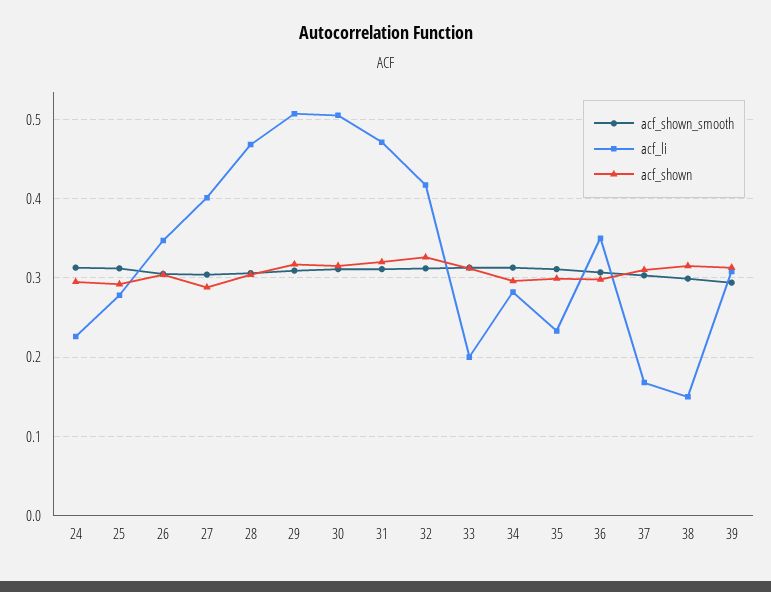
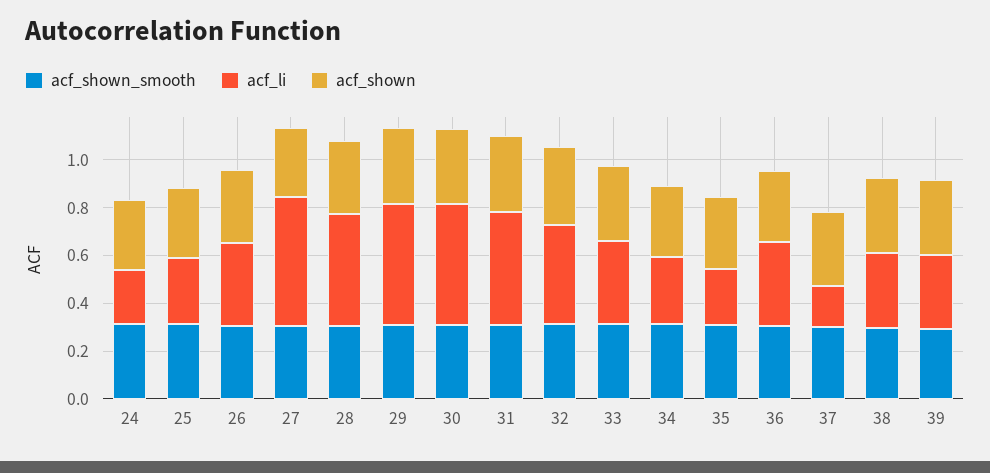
acf_li, 27: 0.4 -> 0.55
acf_li, 33: 0.2 -> 0.35
acf_li, 38: 0.15 -> 0.3

